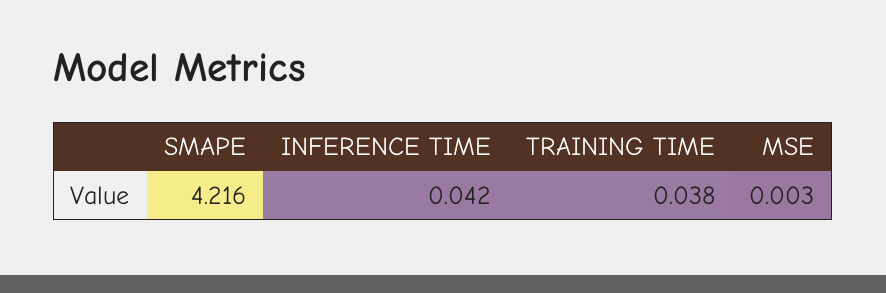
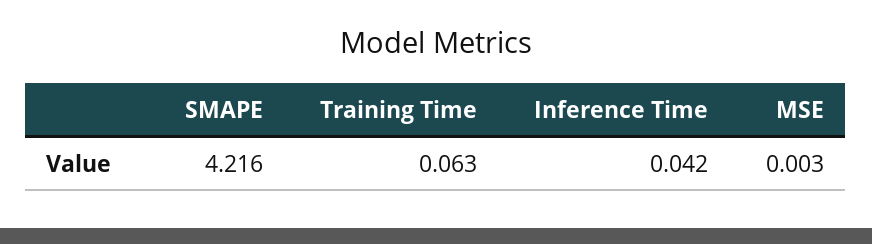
TRAINING TIME: 0.038 -> 0.063

